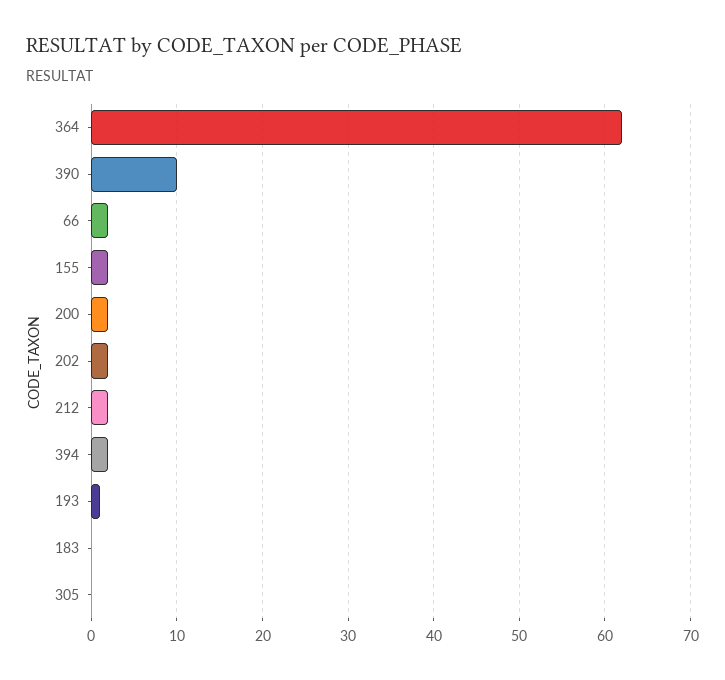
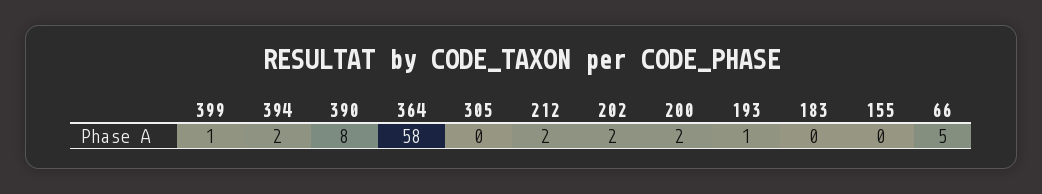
364: 62 -> 58
390: 10 -> 8
66: 2 -> 5
155: 2 -> 0
399: none -> 1

